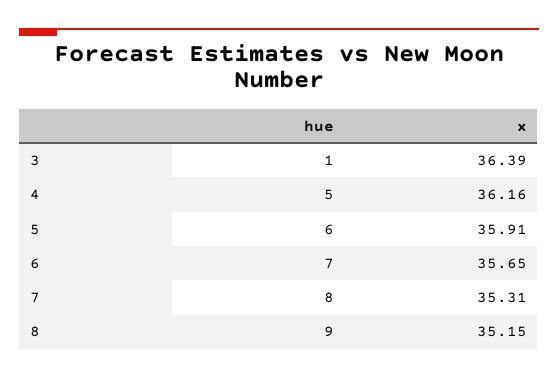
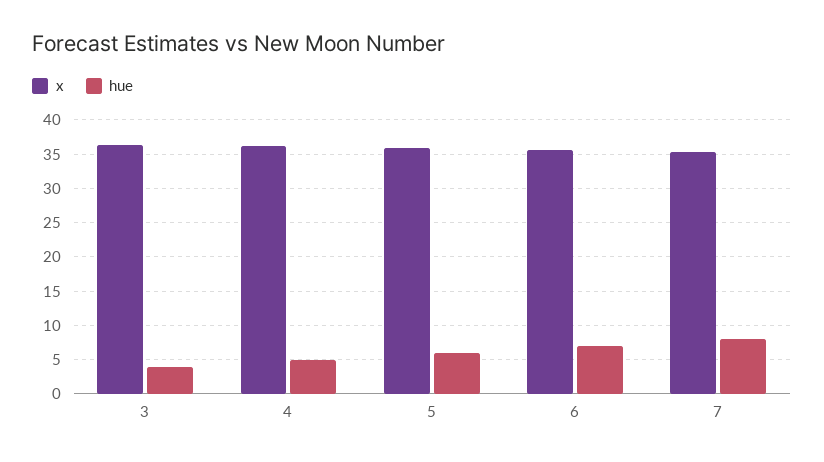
hue, 3: 1 -> 4
hue, 8: 9 -> none
x, 8: 35.15 -> none

